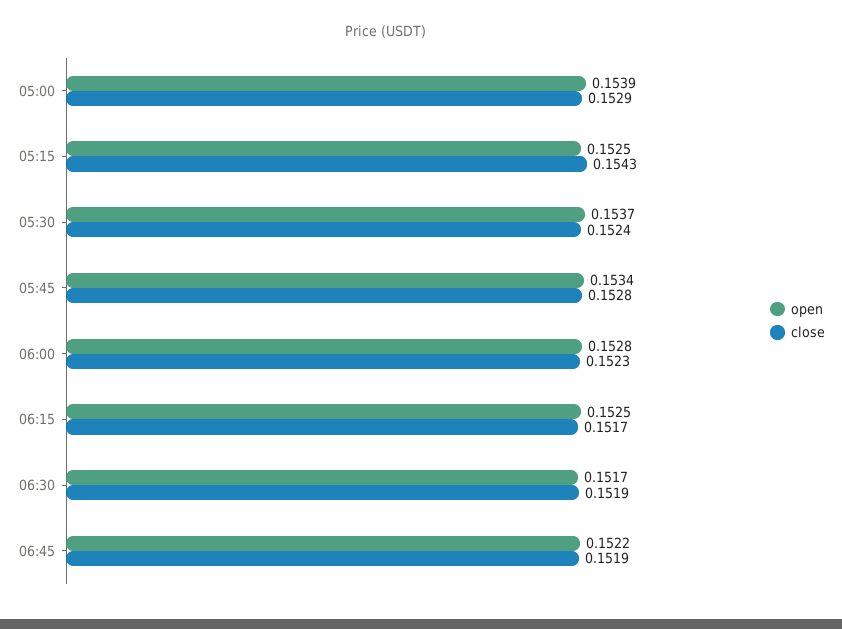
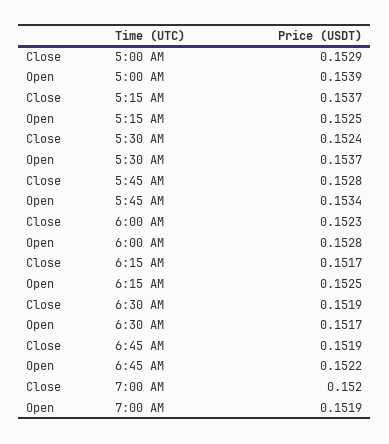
close, 05:15: 0.1543 -> 0.1537
close, 7:00 AM: none -> 0.152
open, 7:00 AM: none -> 0.1519

